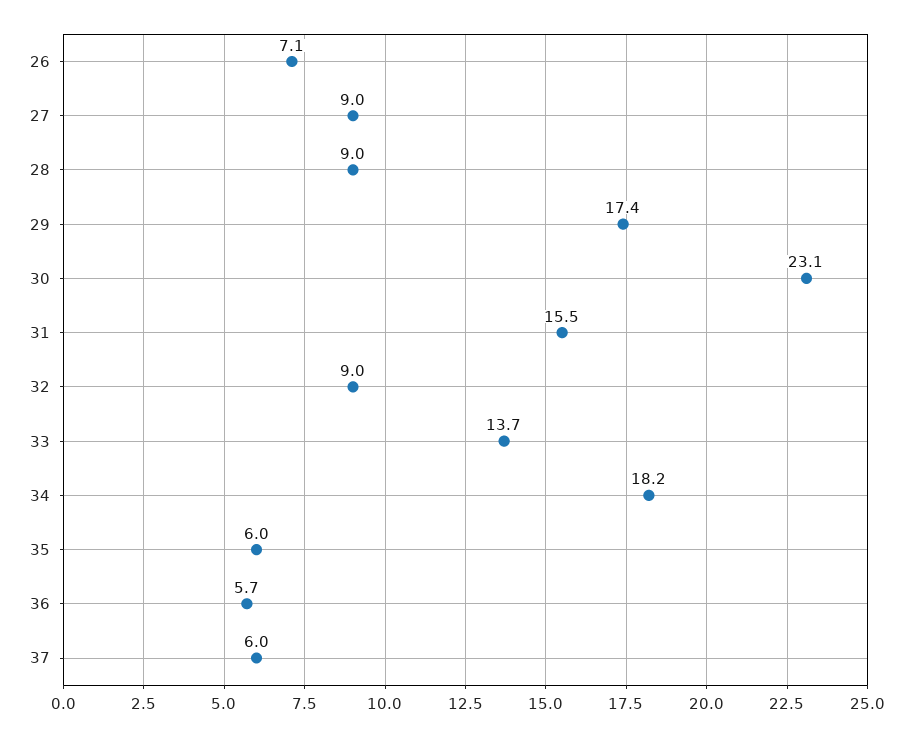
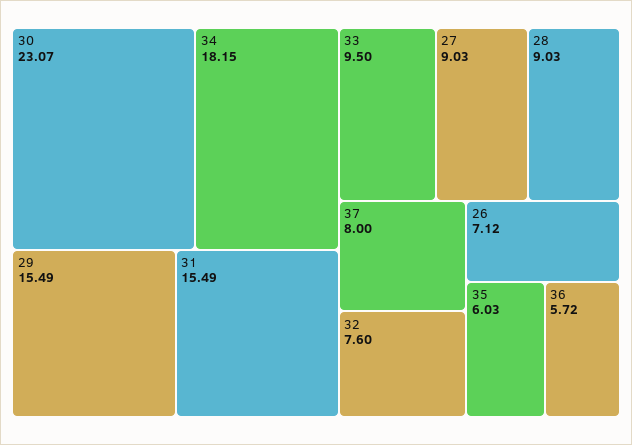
29: 17.4 -> 15.49
32: 9 -> 7.6
33: 13.7 -> 9.5
37: 6 -> 8

